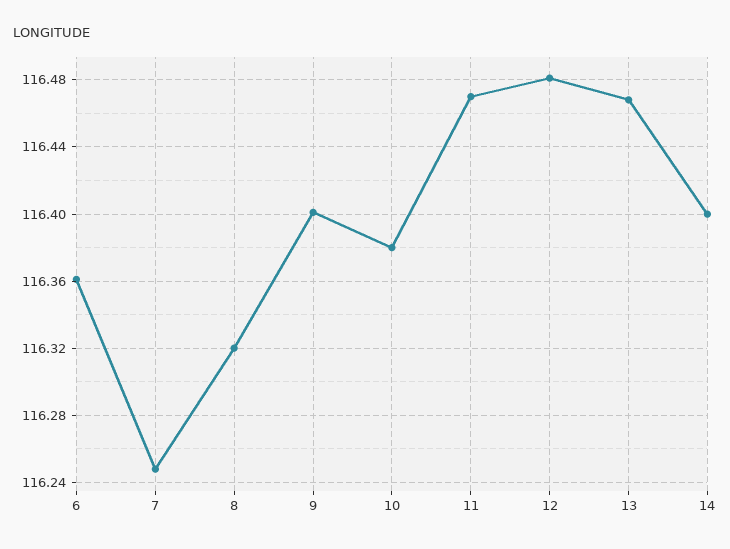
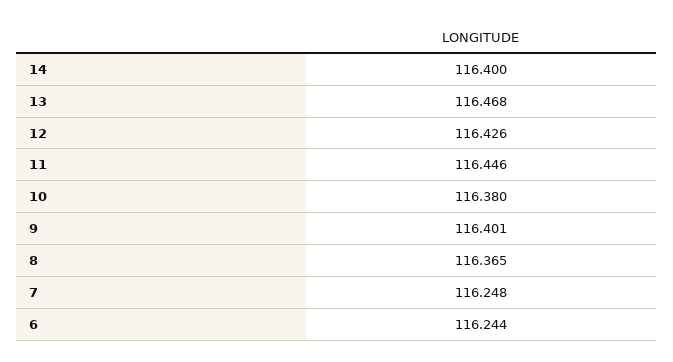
6: 116.36 -> 116.244
8: 116.32 -> 116.365
11: 116.47 -> 116.446
12: 116.48 -> 116.426

